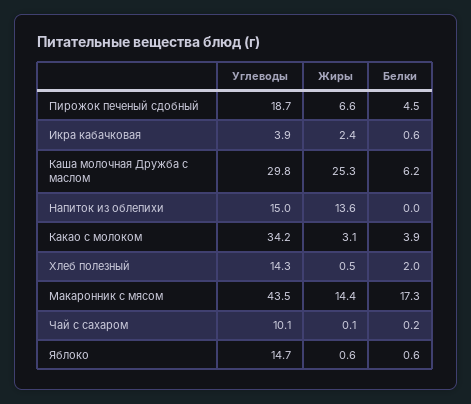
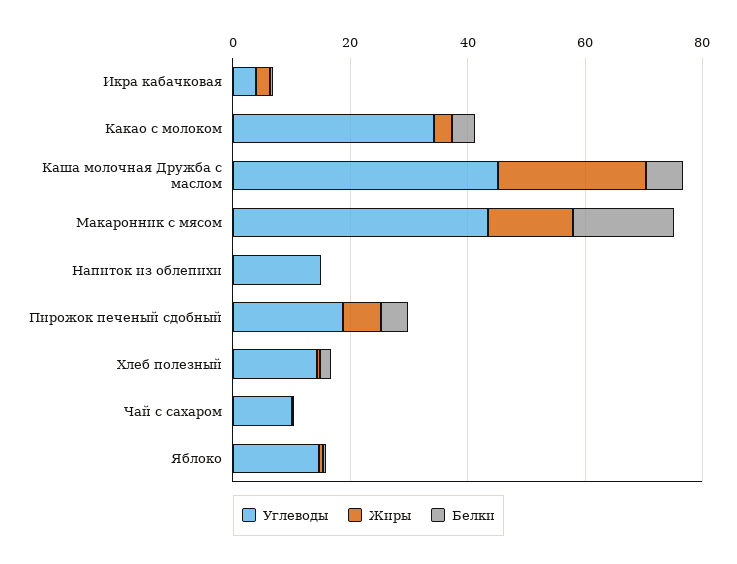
Углеводы, Каша молочная Дружба с маслом: 29.8 -> 45
Жиры, Напиток из облепихи: 13.6 -> 0

